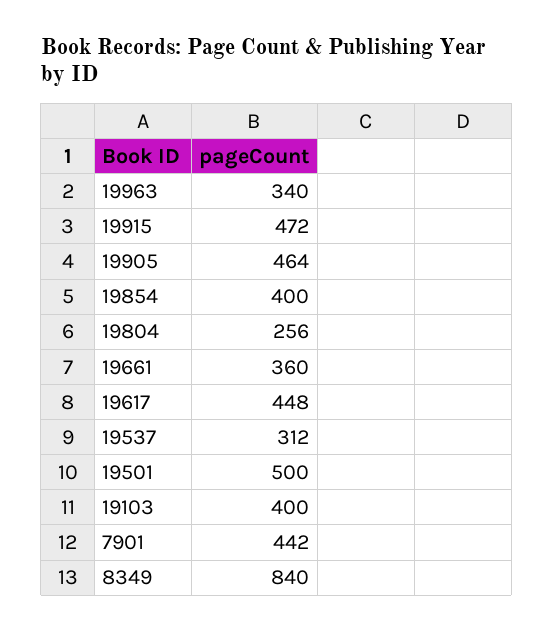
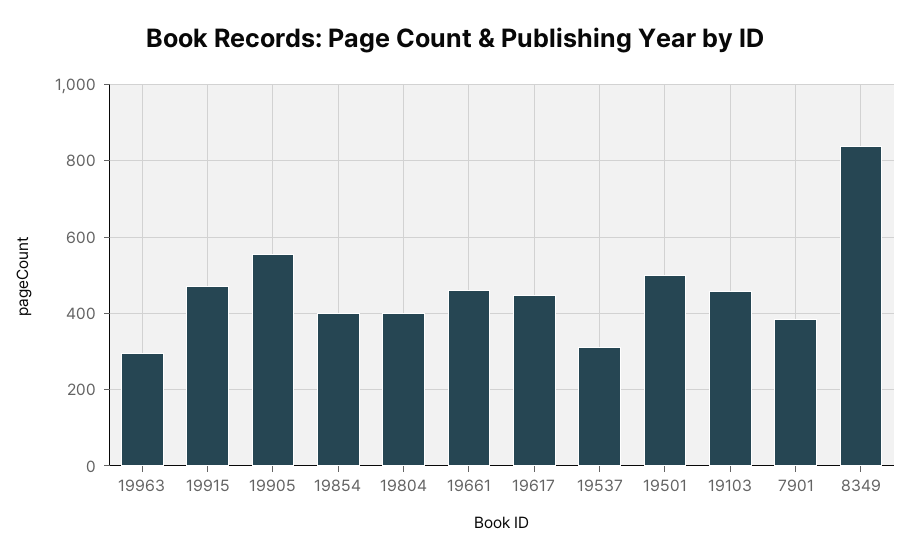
19963: 340 -> 300
19905: 464 -> 560
19804: 256 -> 400
19661: 360 -> 460
19103: 400 -> 460
7901: 442 -> 380

